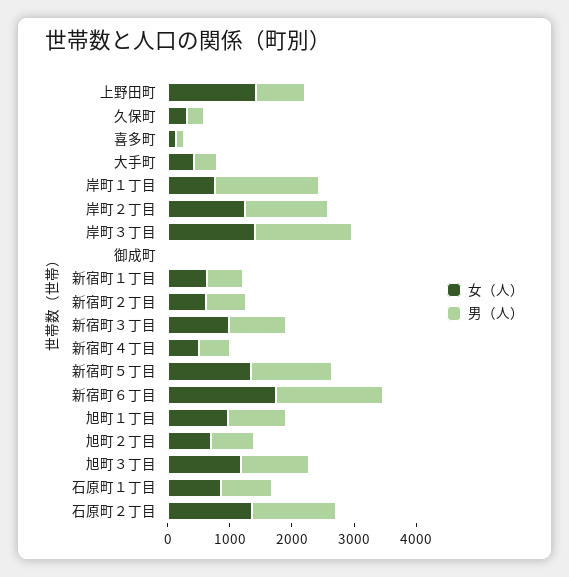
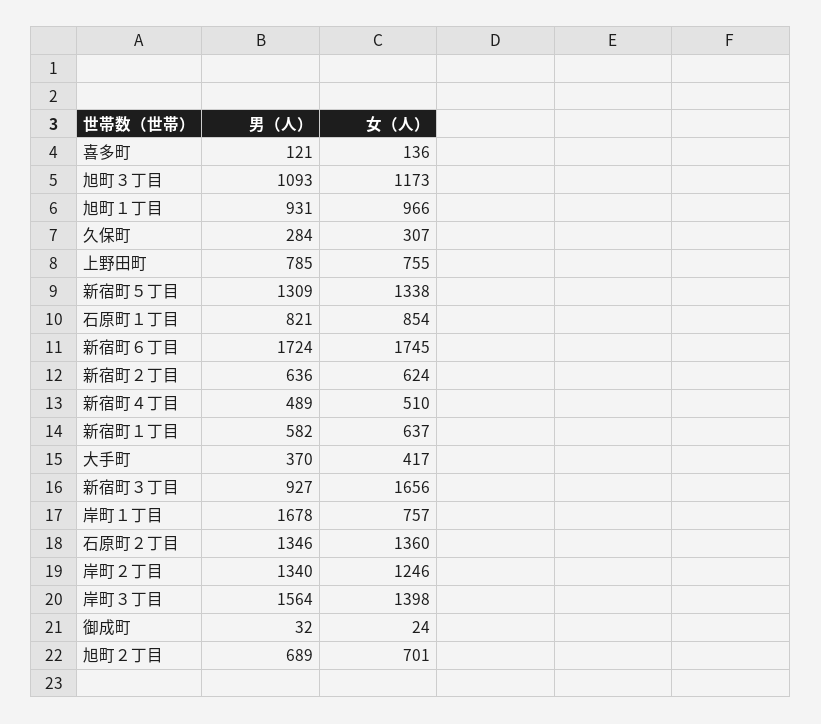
女（人）, 上野田町: 1400 -> 755
女（人）, 新宿町３丁目: 1000 -> 1656

